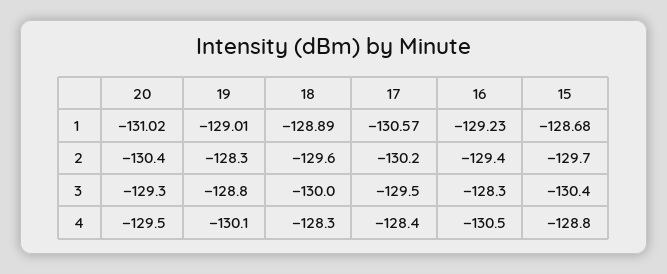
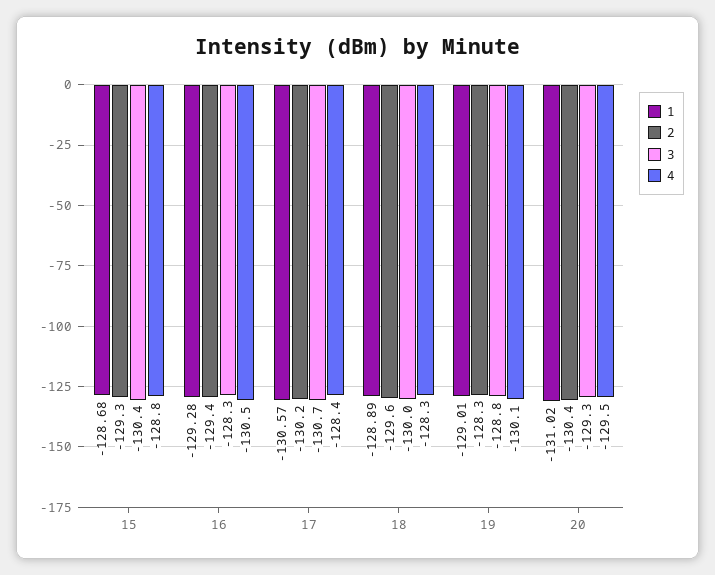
1, 16: -129.23 -> -129.28
2, 15: -129.7 -> -129.3
3, 17: -129.5 -> -130.7

